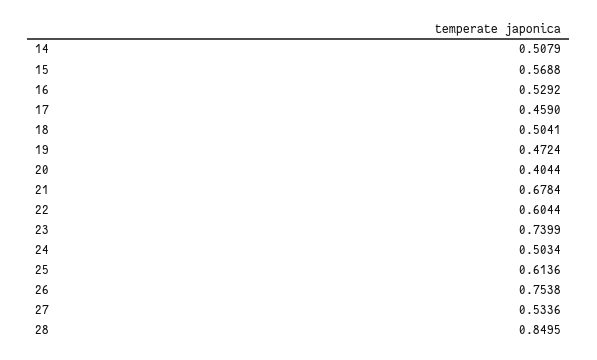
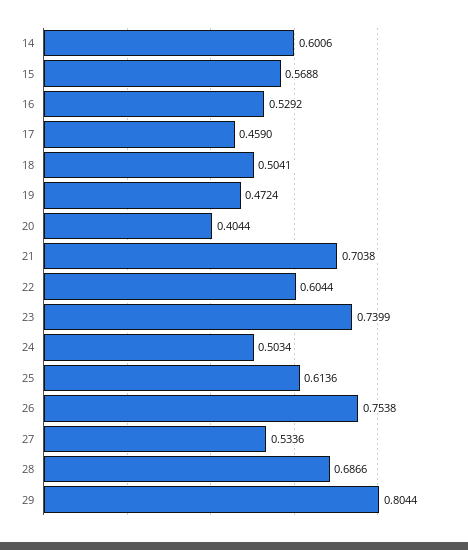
14: 0.5079 -> 0.6006
21: 0.6784 -> 0.7038
28: 0.8495 -> 0.6866
29: none -> 0.8044

